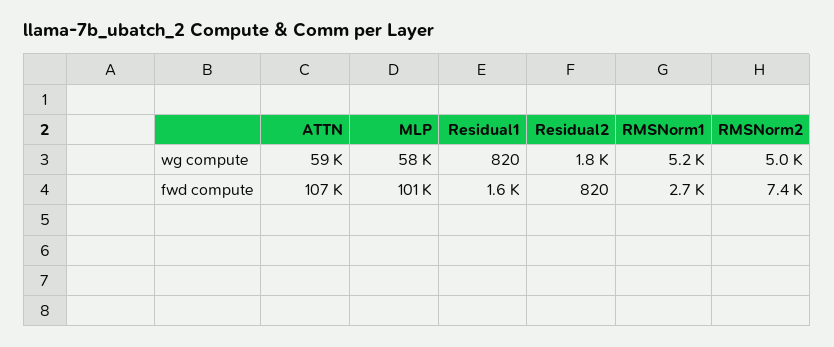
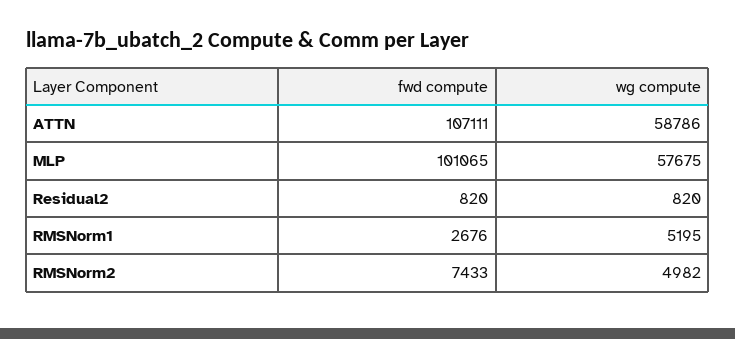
Residual1, wg compute: 820 -> none
Residual2, wg compute: 1800 -> 820
Residual1, fwd compute: 1600 -> none

